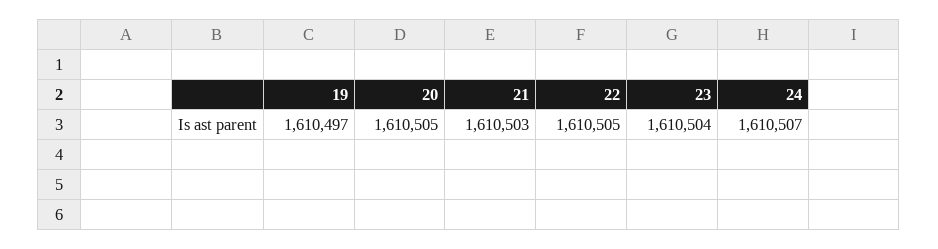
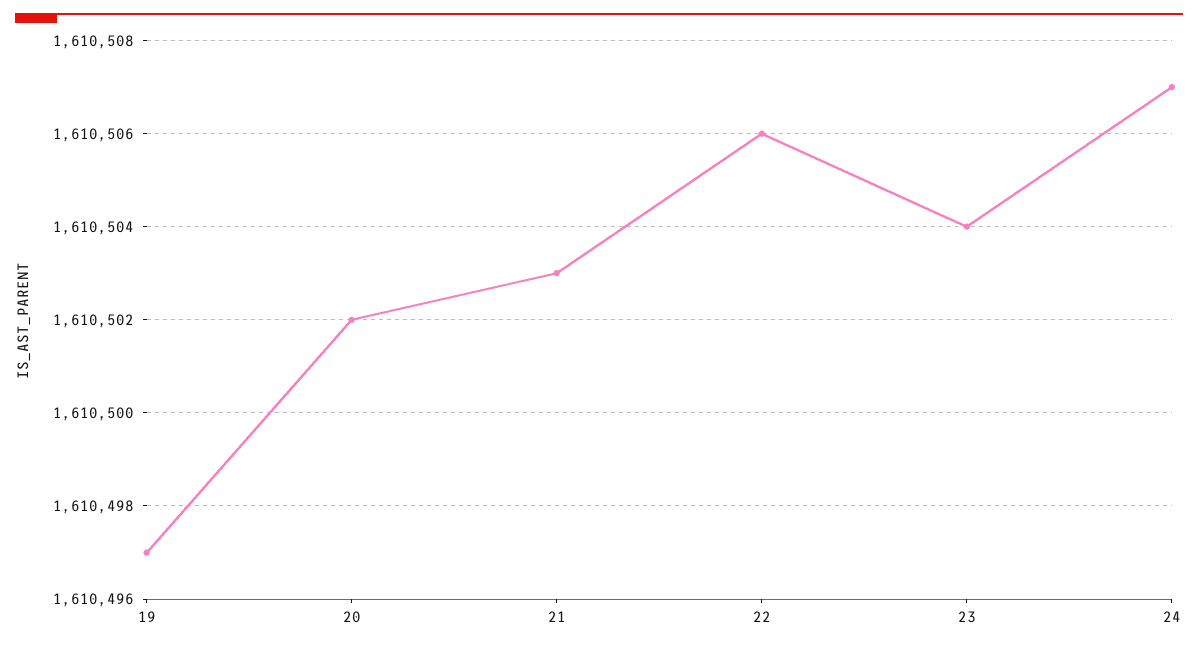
20: 1610505 -> 1610502
22: 1610505 -> 1610506

